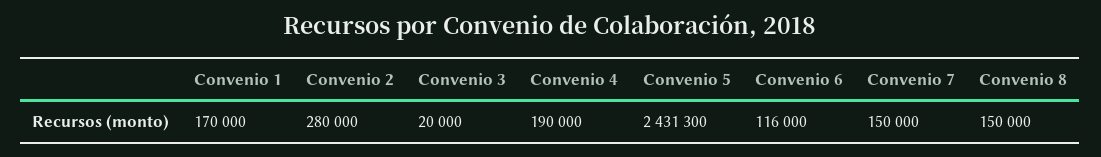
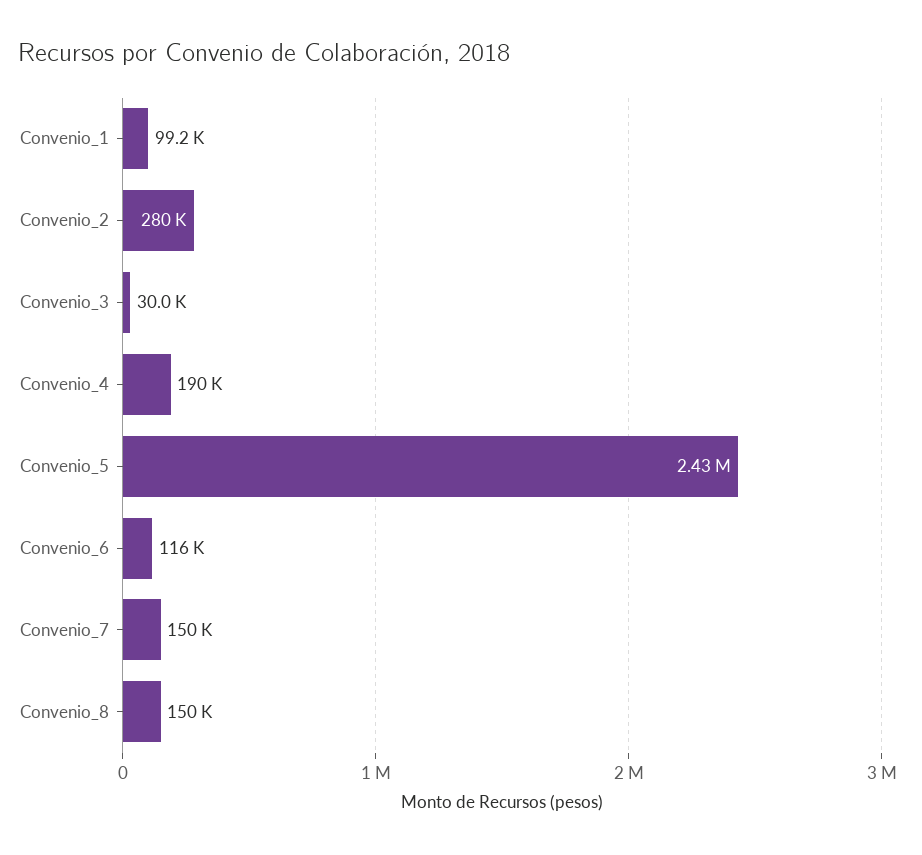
Convenio 1: 170000 -> 99200
Convenio 3: 20000 -> 30000

